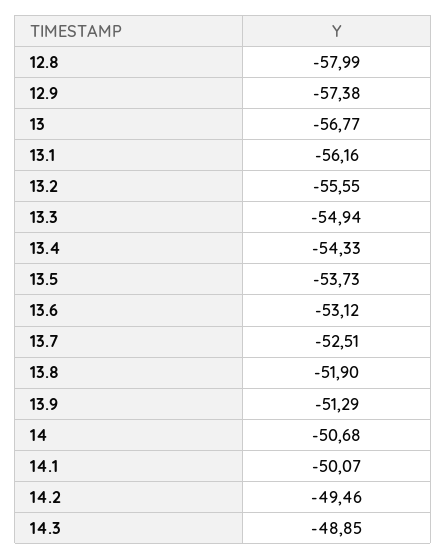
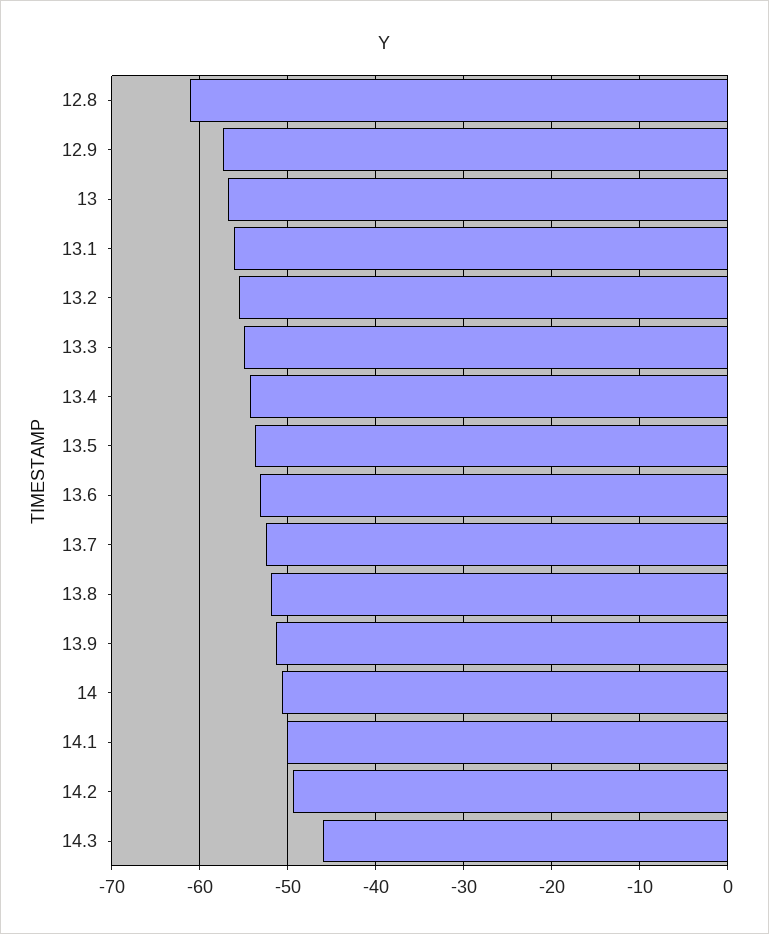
12.8: -57.99 -> -61
14.3: -48.85 -> -46

